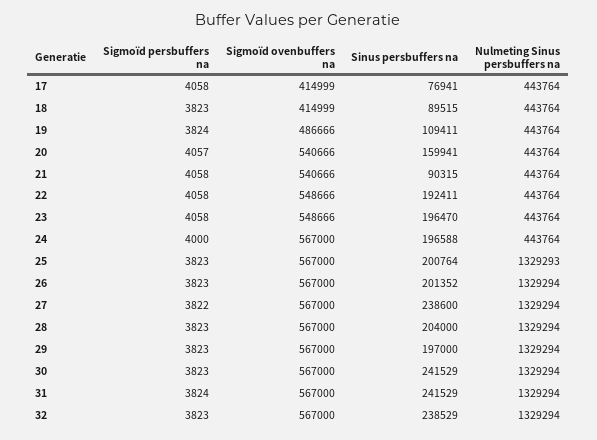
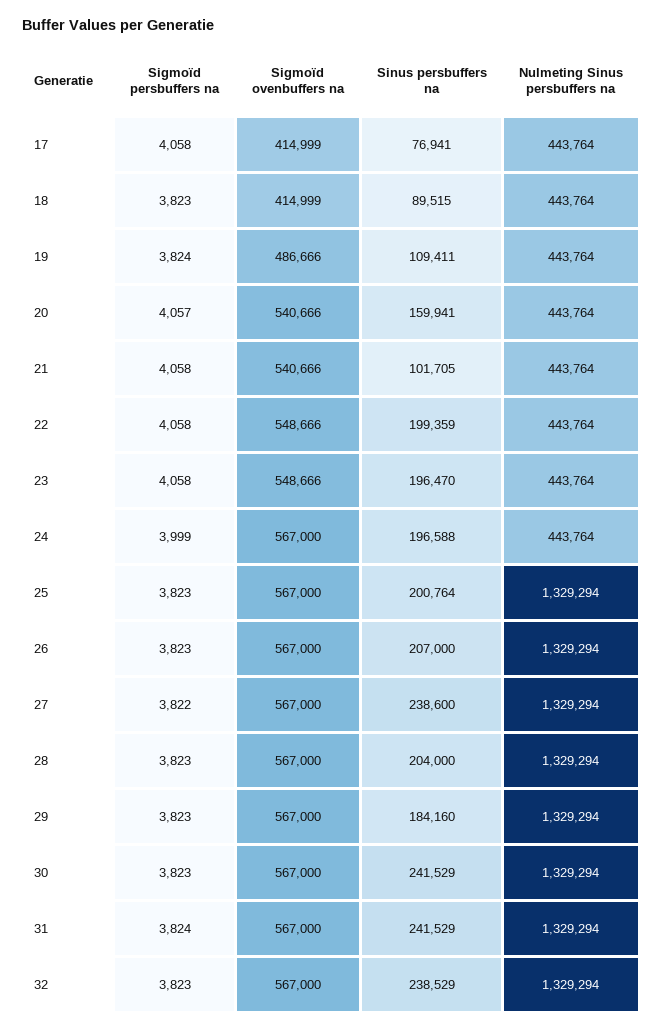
Sinus persbuffers na, 21: 90315 -> 101705
Sinus persbuffers na, 22: 192411 -> 199359
Sigmoïd persbuffers na, 24: 4000 -> 3999
Nulmeting Sinus persbuffers na, 25: 1329293 -> 1329294
Sinus persbuffers na, 26: 201352 -> 207000
Sinus persbuffers na, 29: 197000 -> 184160

